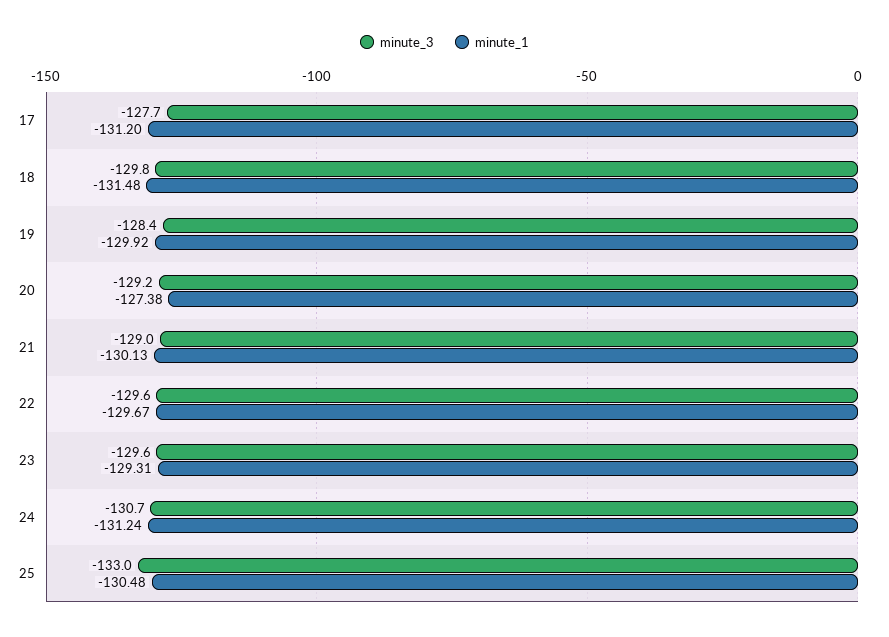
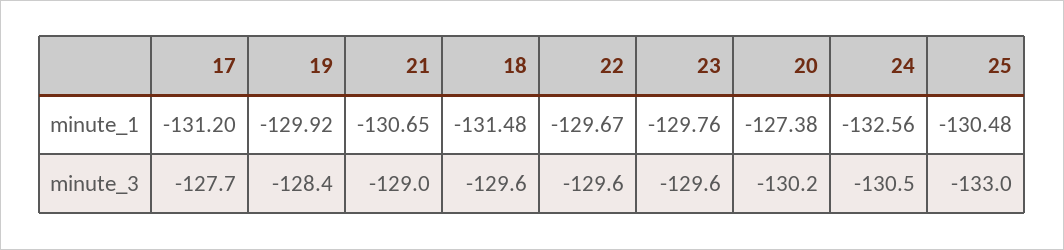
minute_3, 18: -129.8 -> -129.6
minute_3, 20: -129.2 -> -130.2
minute_1, 21: -130.13 -> -130.65
minute_1, 23: -129.31 -> -129.76
minute_3, 24: -130.7 -> -130.5
minute_1, 24: -131.24 -> -132.56

